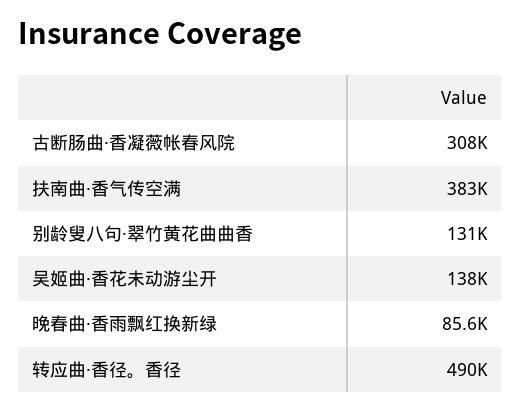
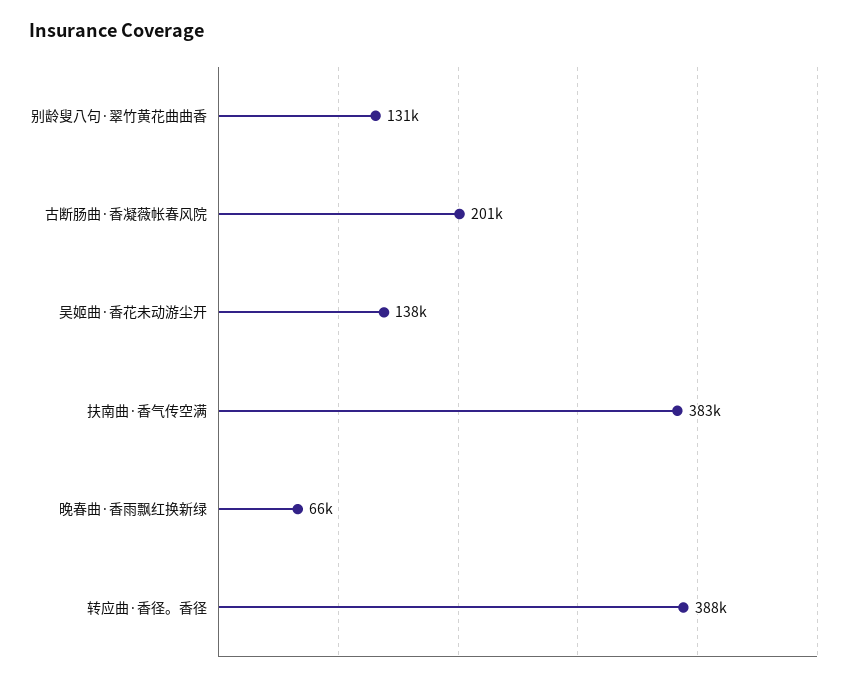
古断肠曲·香凝薇帐春风院: 308000 -> 201000
晚春曲·香雨飘红换新绿: 85600 -> 66000
转应曲·香径。香径: 490000 -> 388000

